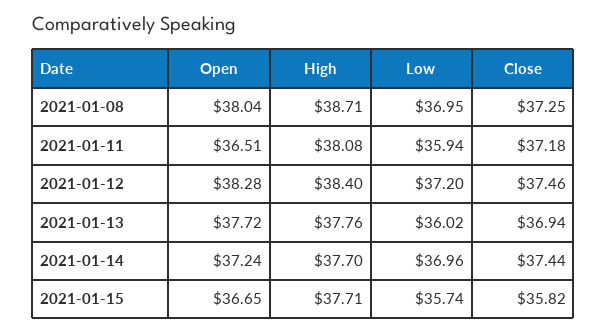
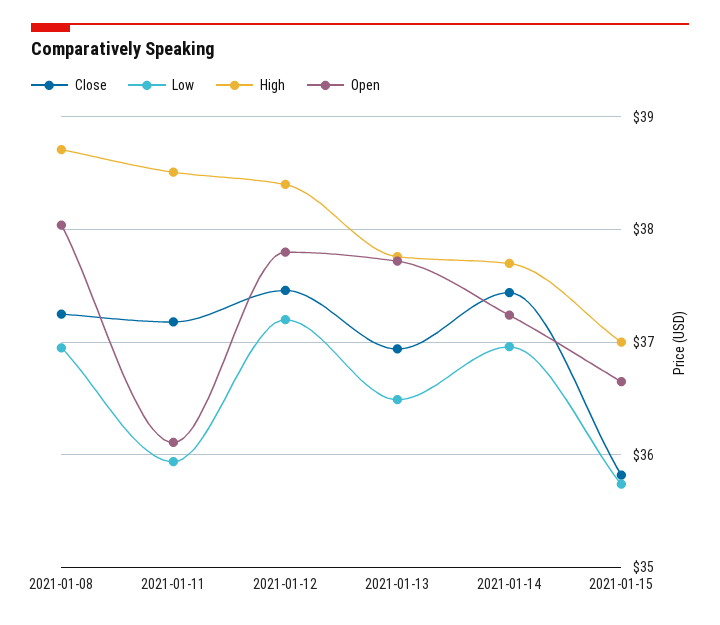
Open, 2021-01-11: 36.51 -> 36.1
High, 2021-01-11: 38.08 -> 38.5
Open, 2021-01-12: 38.28 -> 37.8
Low, 2021-01-13: 36.02 -> 36.5
High, 2021-01-15: 37.71 -> 37

